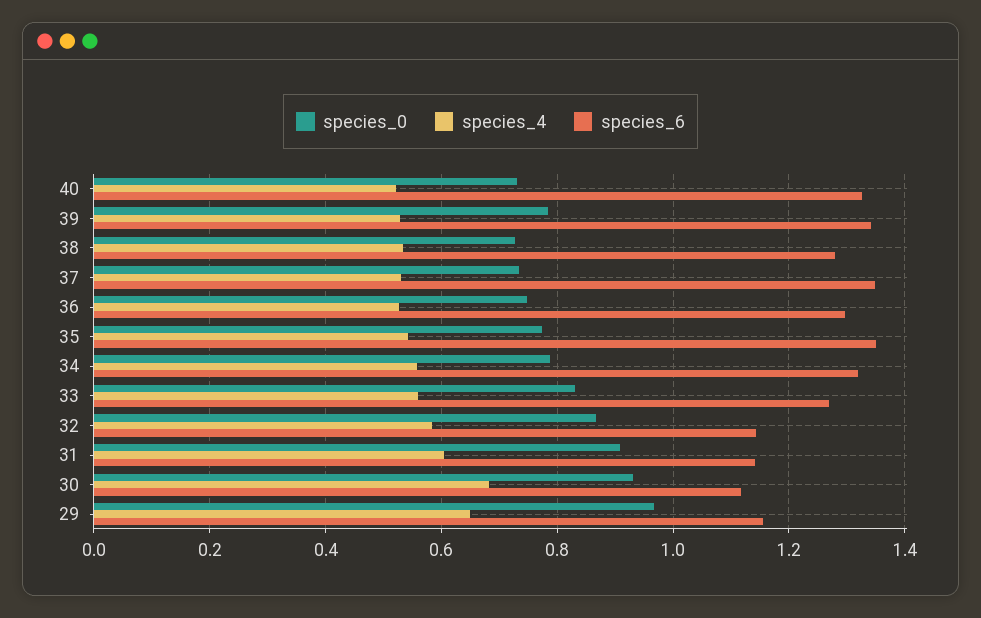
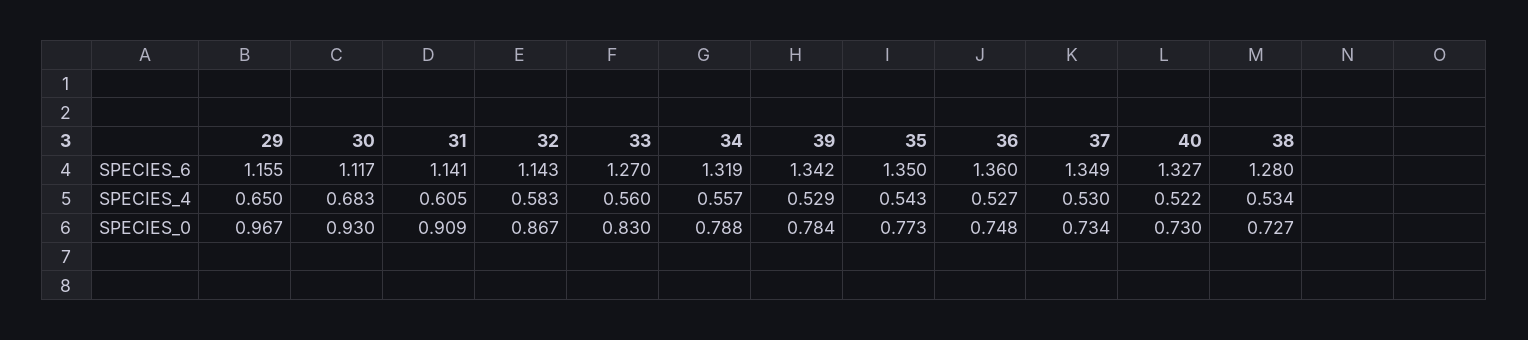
species_6, 36: 1.3 -> 1.36

